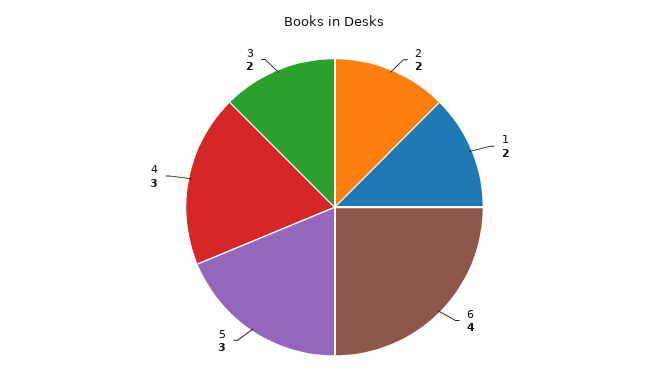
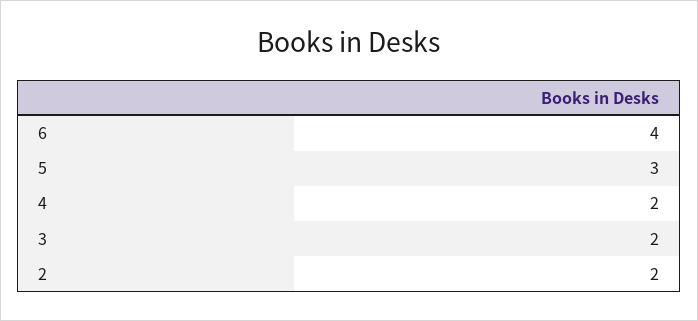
1: 2 -> none
4: 3 -> 2

